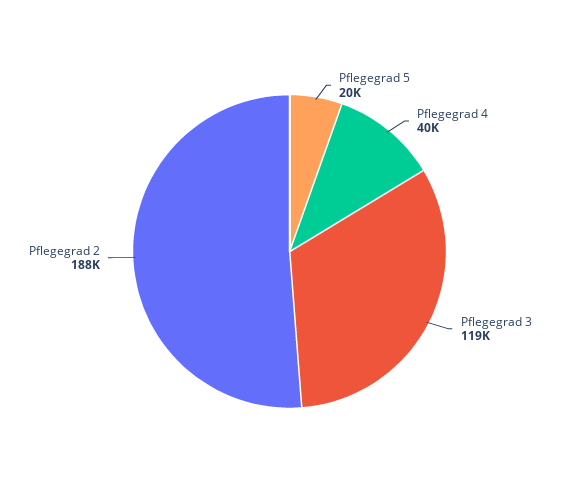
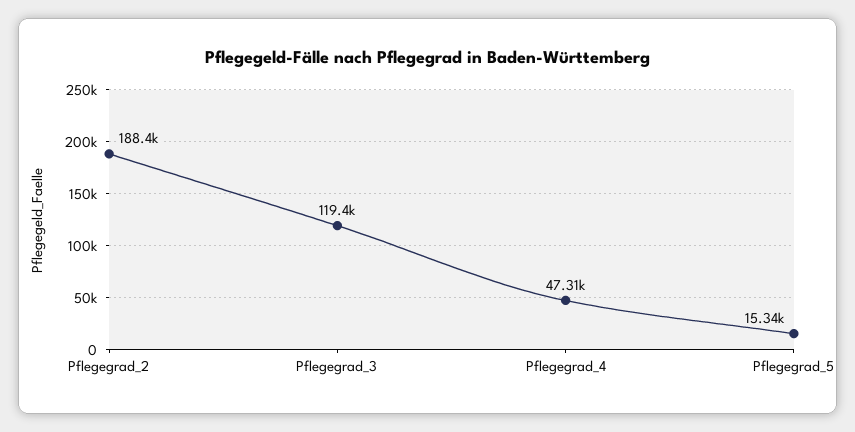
Pflegegrad 5: 20000 -> 15340
Pflegegrad 4: 40000 -> 47310

